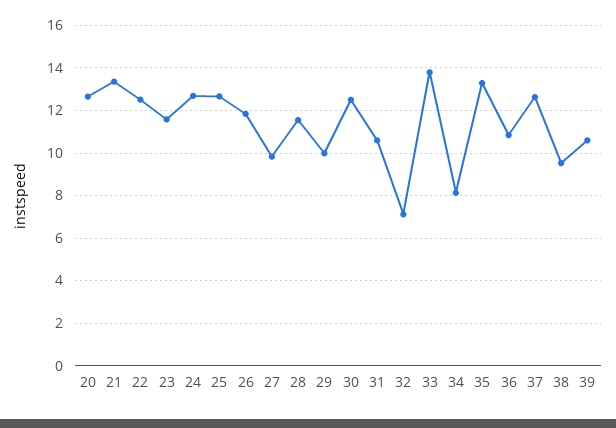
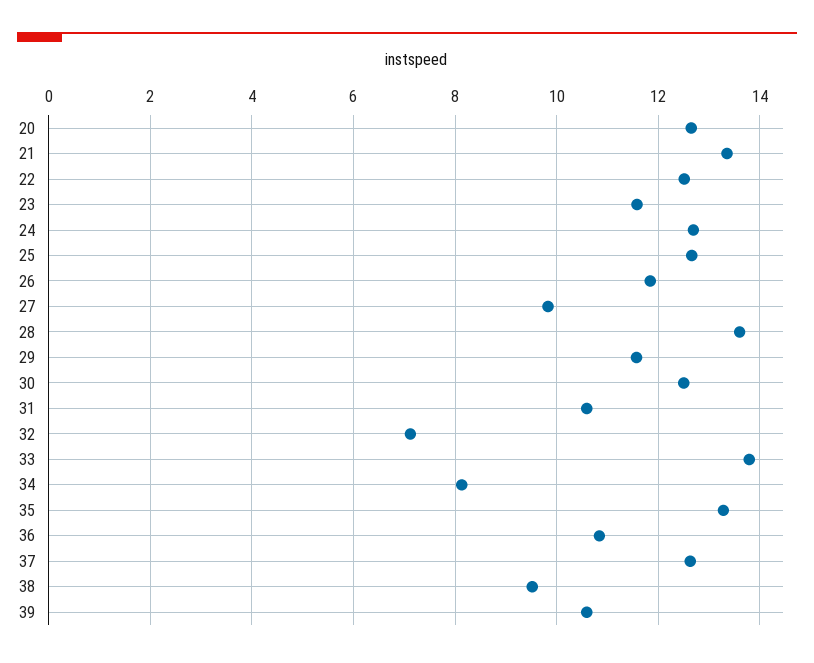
28: 11.5 -> 13.6
29: 10 -> 11.6

